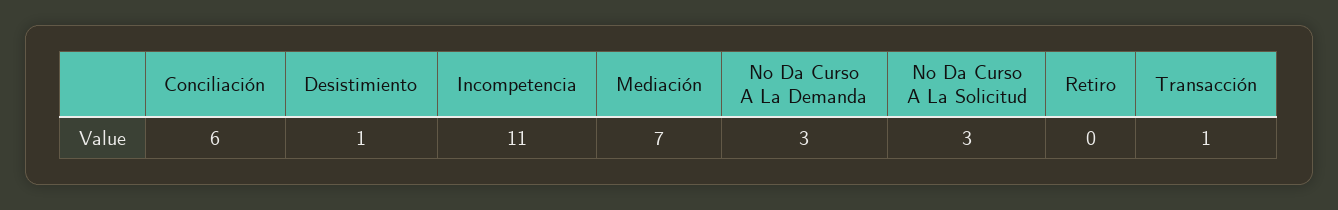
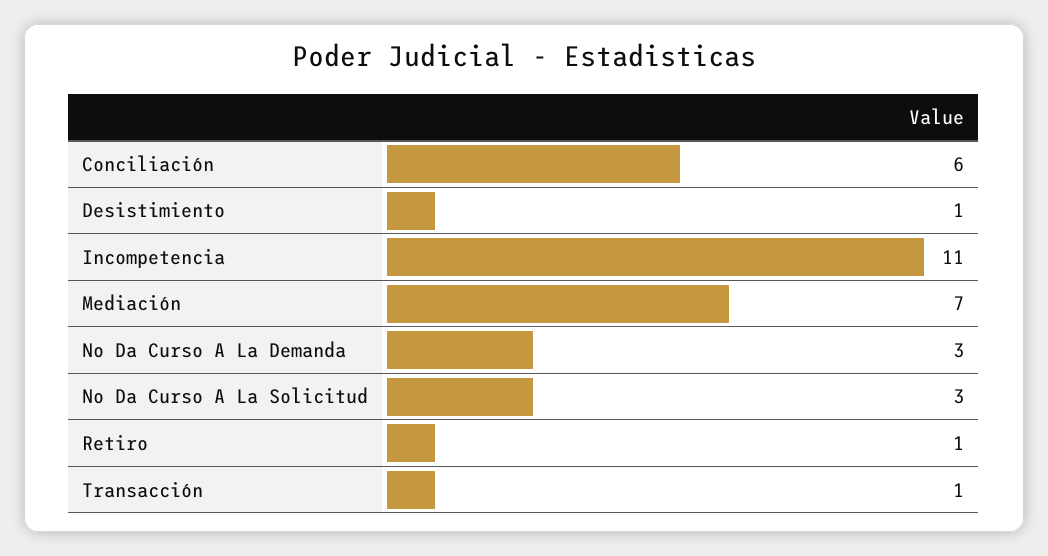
Retiro: 0 -> 1

